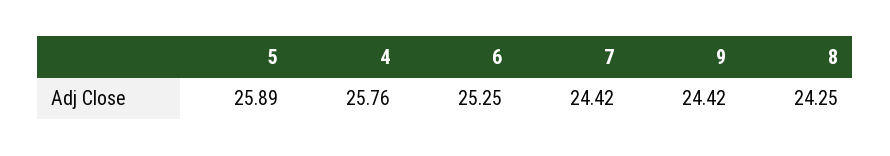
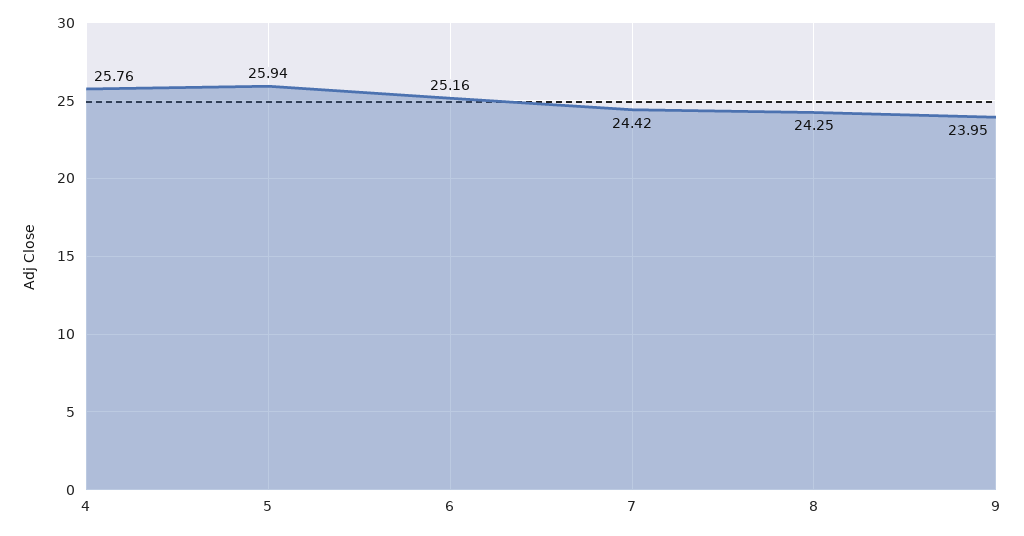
5: 25.89 -> 25.94
6: 25.25 -> 25.16
9: 24.42 -> 23.95

